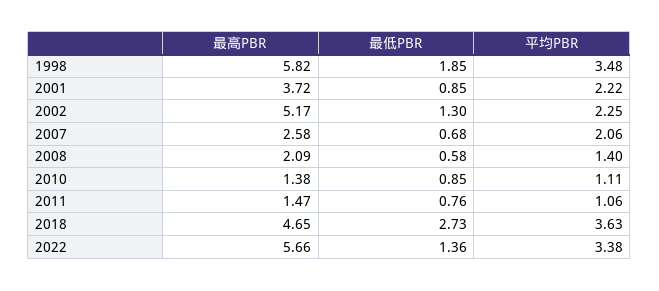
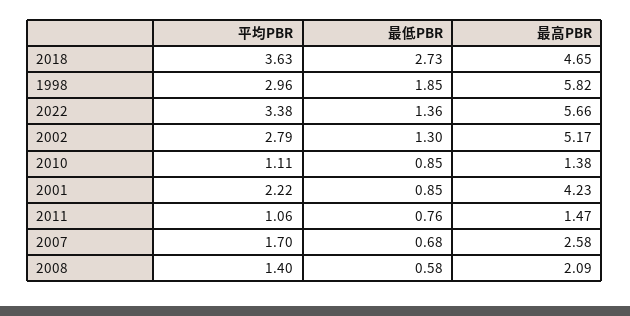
平均PBR, 1998: 3.48 -> 2.96
最高PBR, 2001: 3.72 -> 4.23
平均PBR, 2002: 2.25 -> 2.79
平均PBR, 2007: 2.06 -> 1.7

